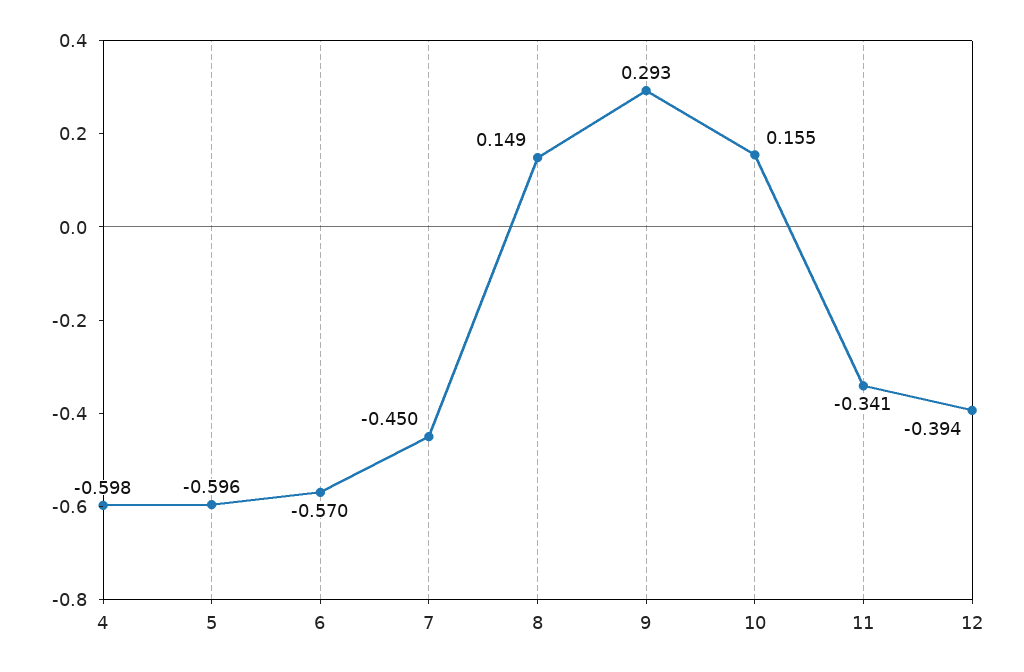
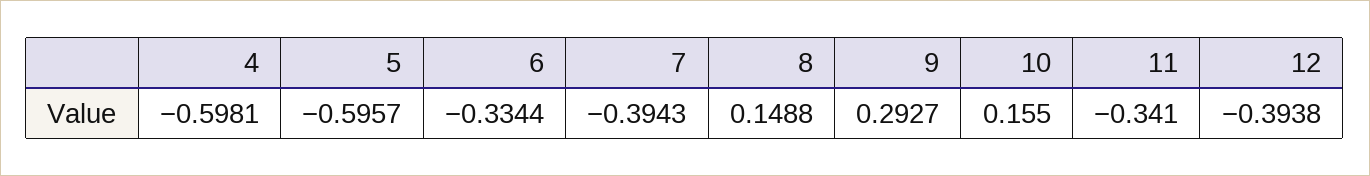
6: -0.57 -> -0.3344
7: -0.45 -> -0.3943

